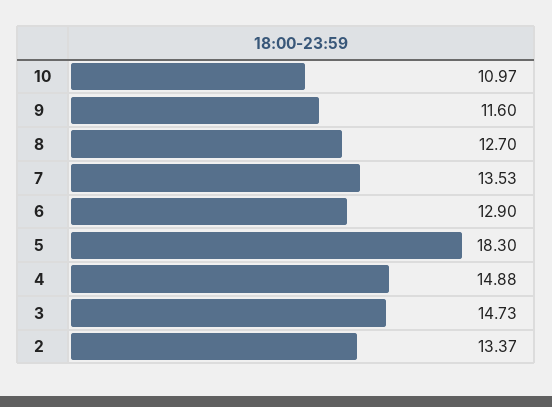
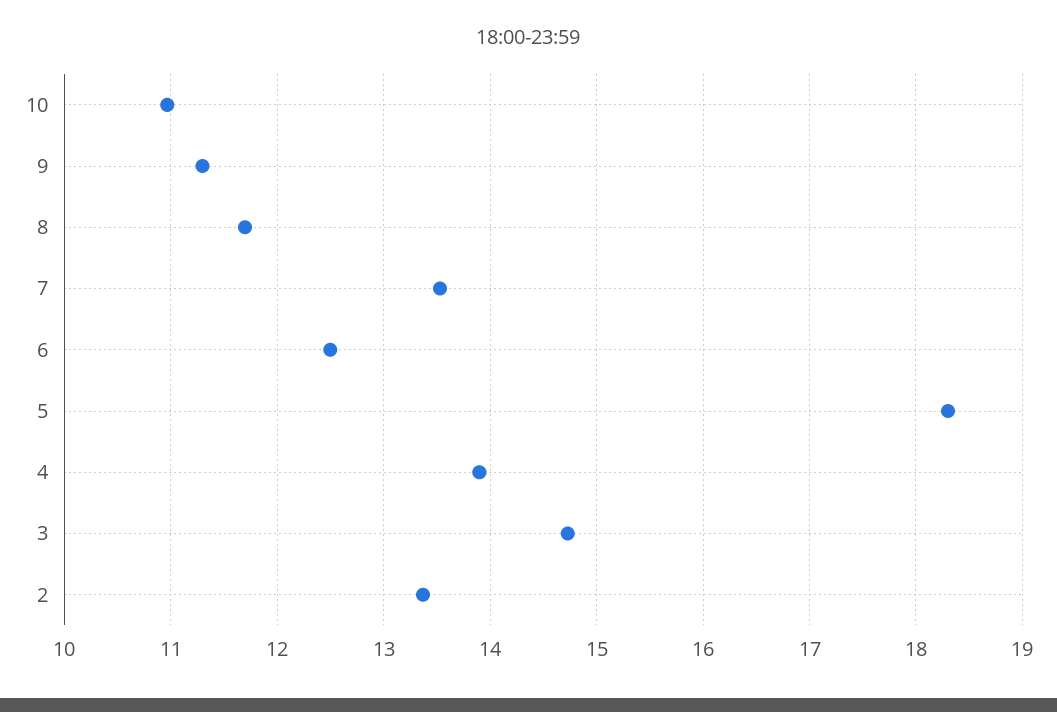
9: 11.6 -> 11.3
8: 12.7 -> 11.7
6: 12.9 -> 12.5
4: 14.88 -> 13.9

